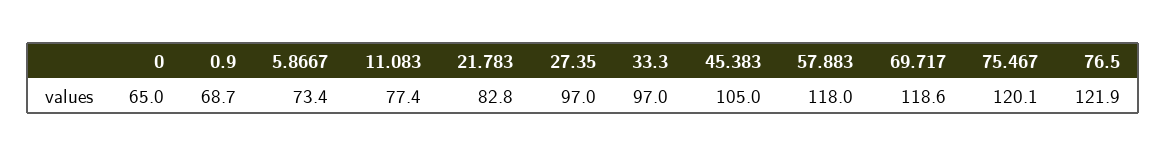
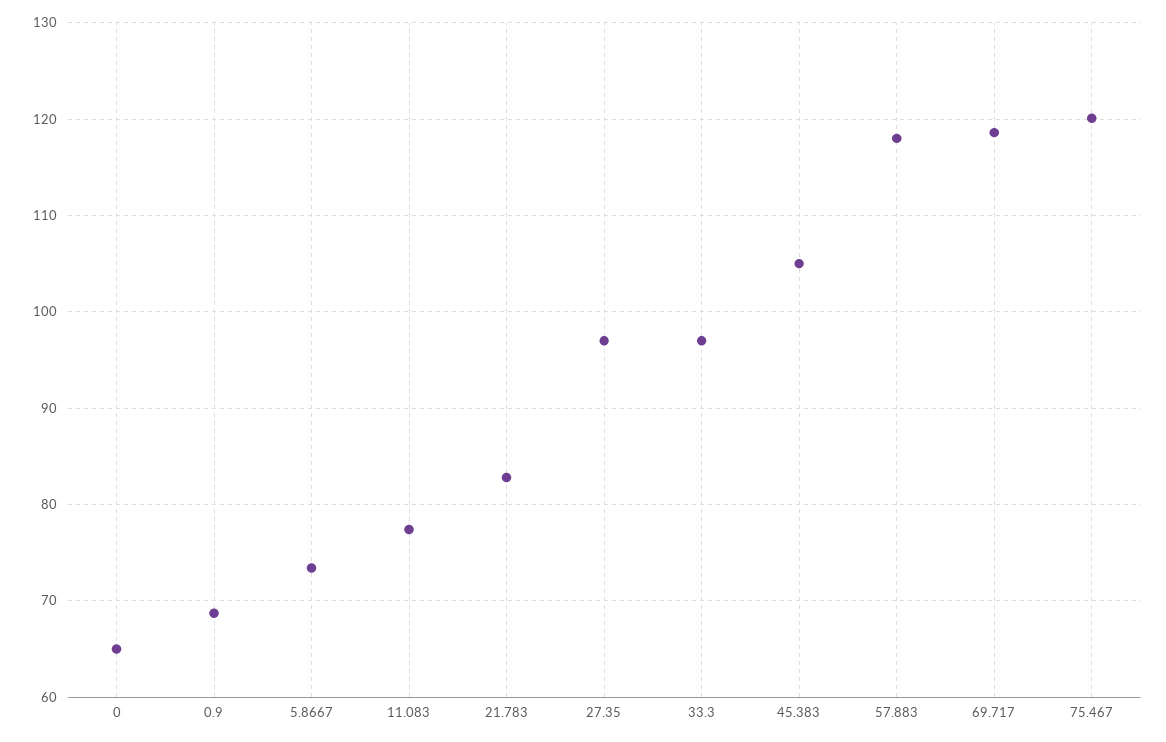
76.5: 121.9 -> none

